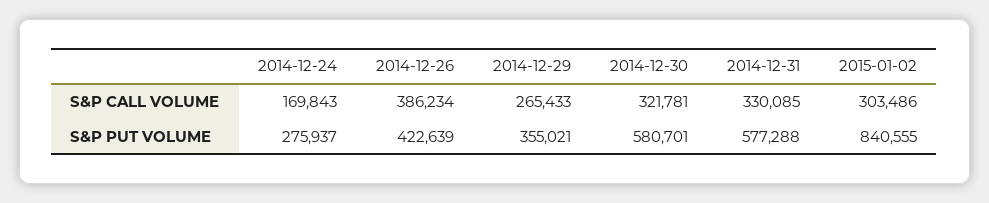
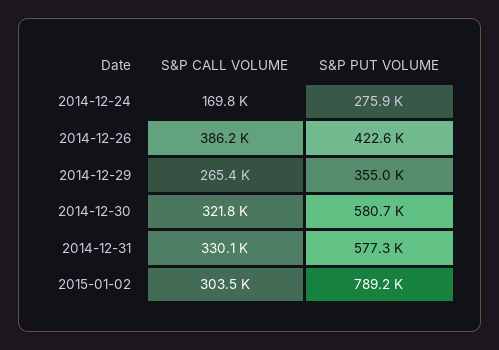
2015-01-02, S&P PUT VOLUME: 840555 -> 789200

